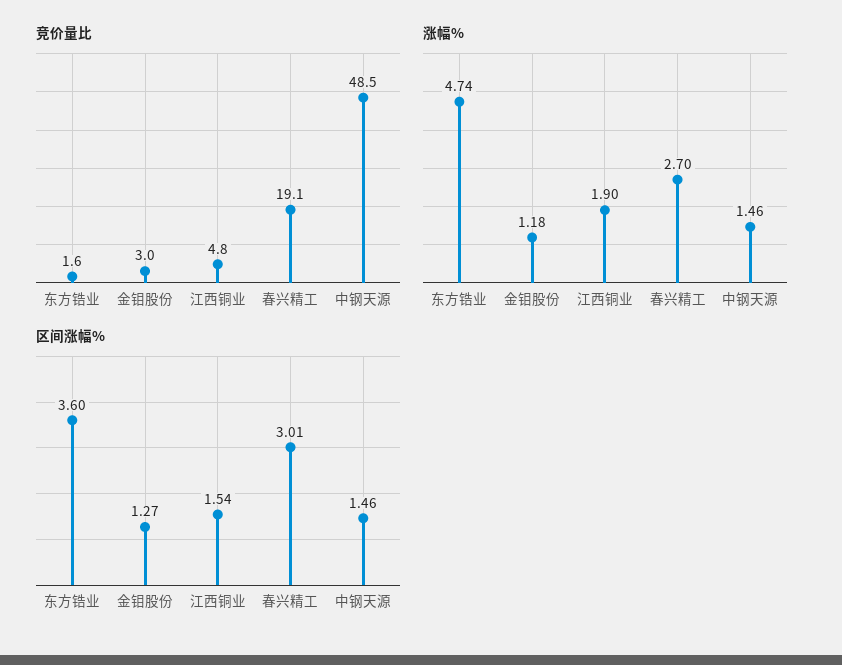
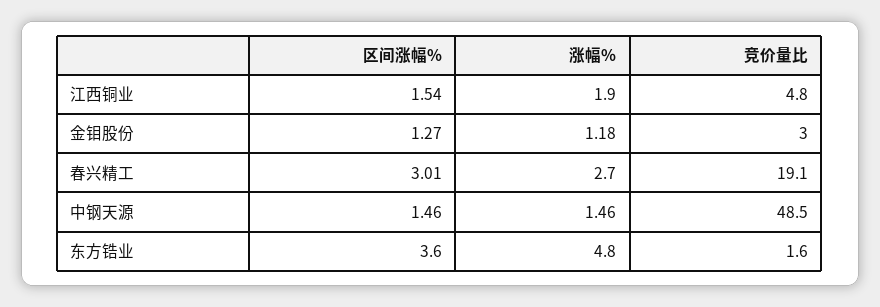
涨幅%, 东方锆业: 4.74 -> 4.8

